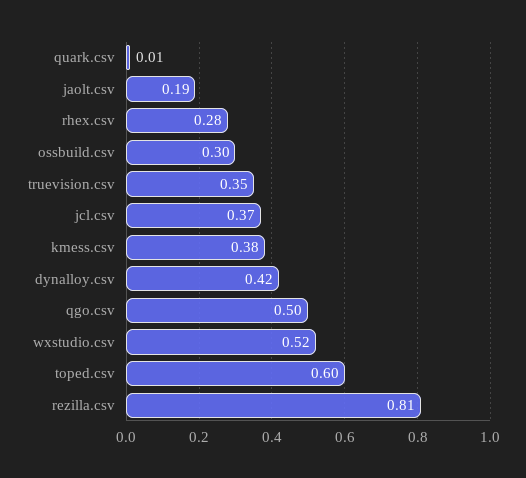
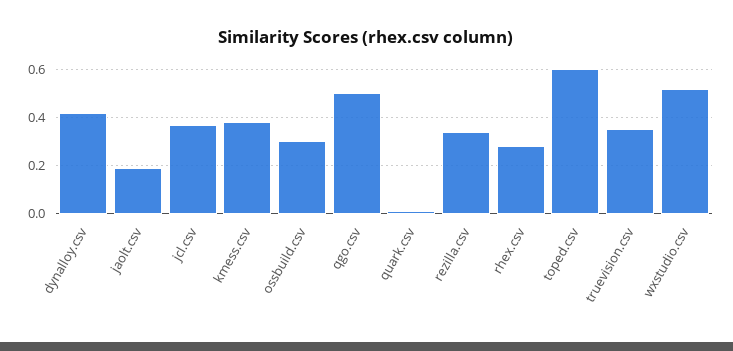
rezilla.csv: 0.81 -> 0.35

